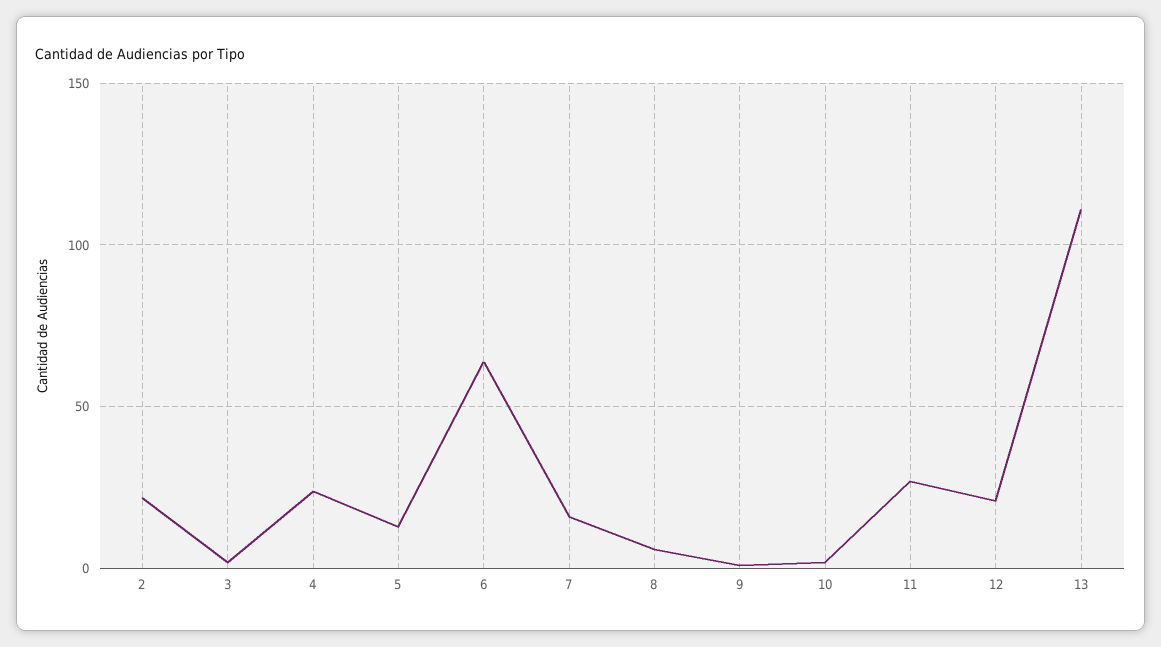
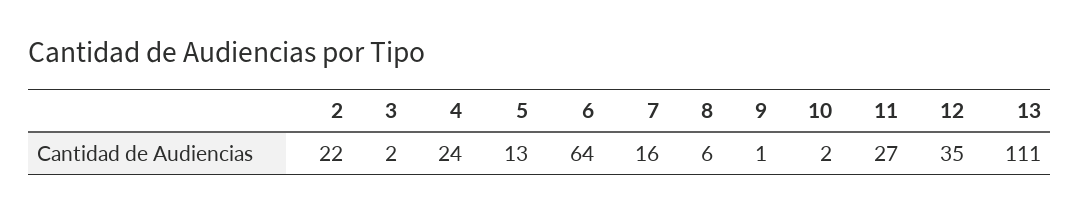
12: 20 -> 35

